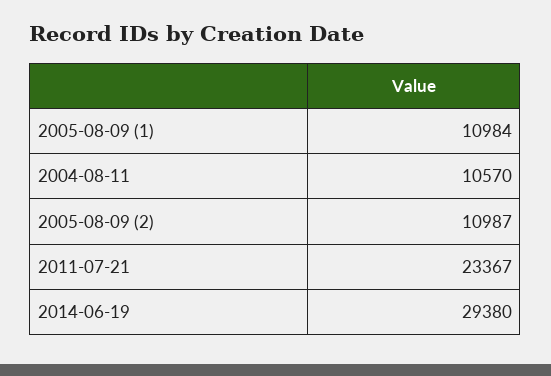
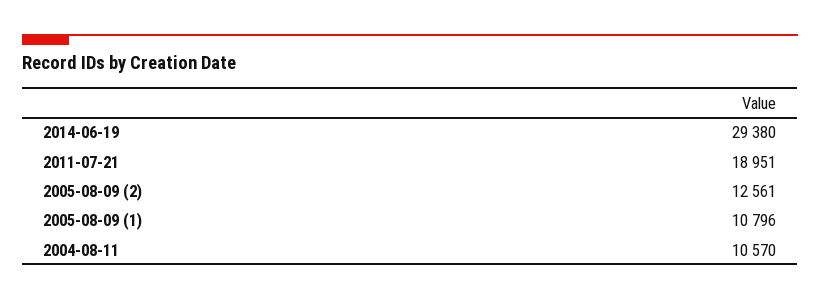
2005-08-09 (1): 10984 -> 10796
2005-08-09 (2): 10987 -> 12561
2011-07-21: 23367 -> 18951

